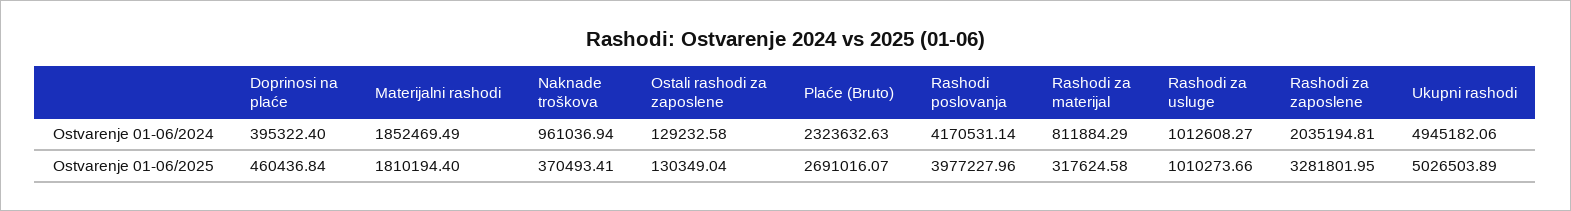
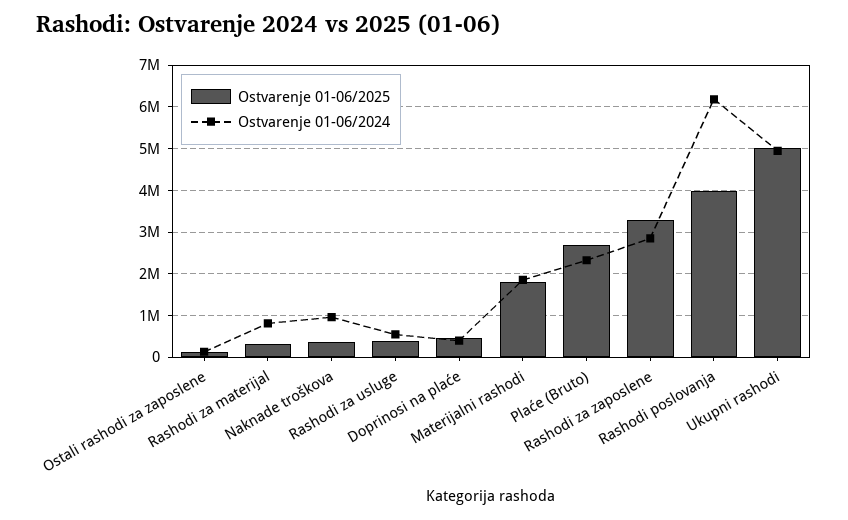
Ostvarenje 01-06/2024, Rashodi poslovanja: 4170531.14 -> 6200000
Ostvarenje 01-06/2024, Rashodi za usluge: 1012608.27 -> 600000
Ostvarenje 01-06/2024, Rashodi za zaposlene: 2035194.81 -> 2800000
Ostvarenje 01-06/2025, Rashodi za usluge: 1010273.66 -> 400000

